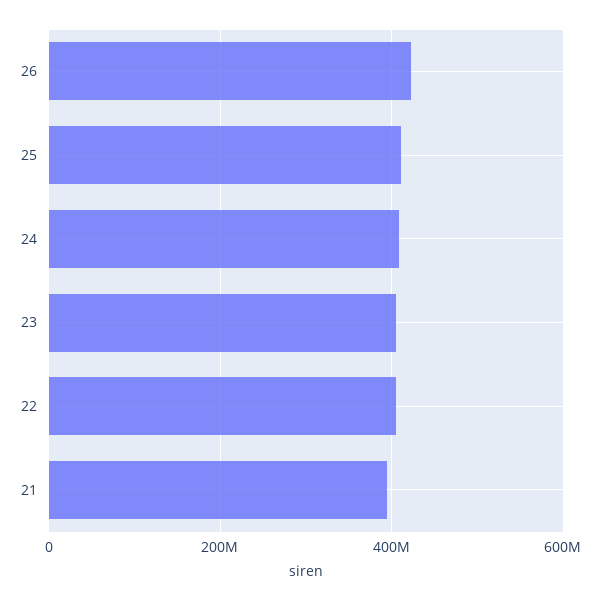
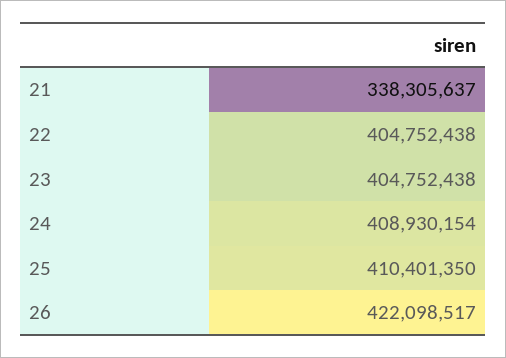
21: 400000000 -> 338305637

